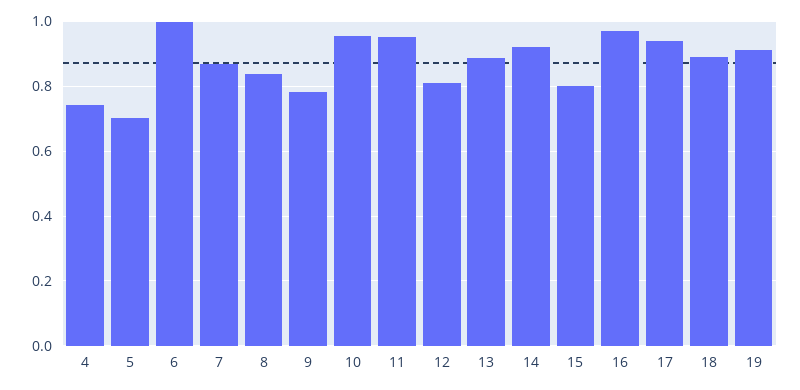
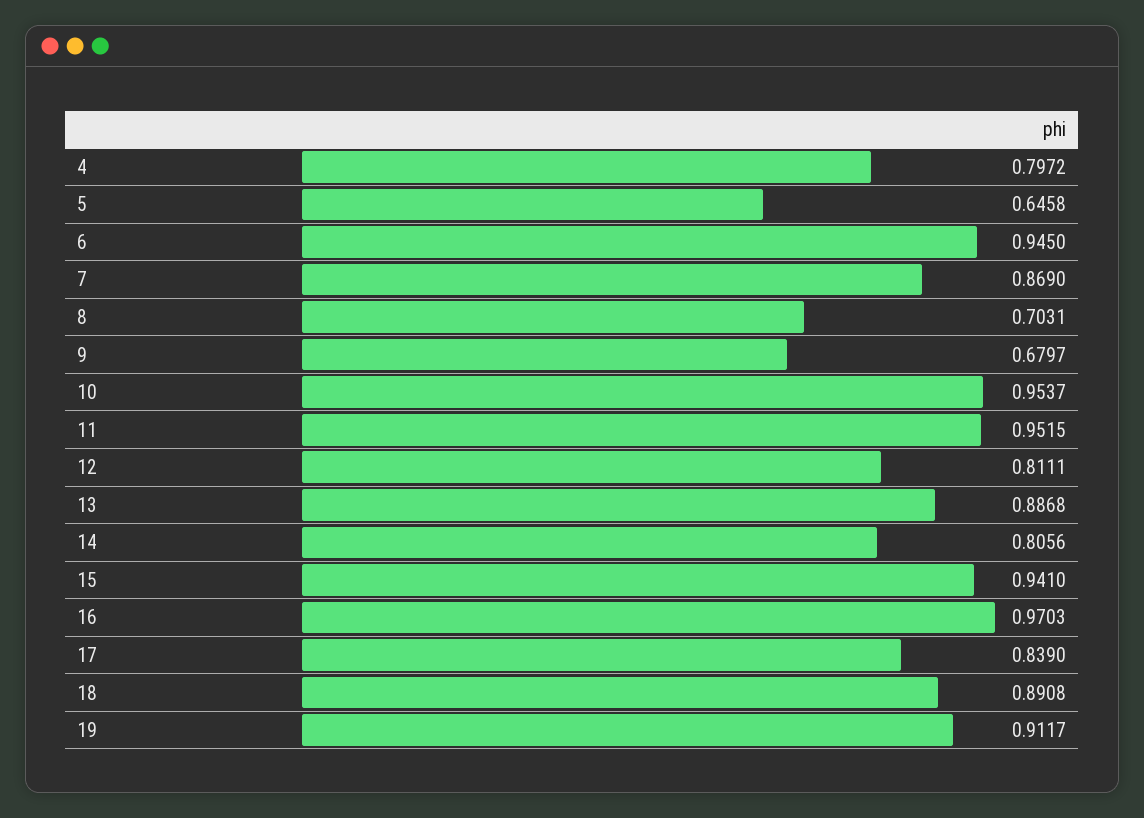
4: 0.74 -> 0.7972
5: 0.7 -> 0.6458
6: 1 -> 0.945
8: 0.84 -> 0.7031
9: 0.78 -> 0.6797
14: 0.92 -> 0.8056
15: 0.8 -> 0.941
17: 0.94 -> 0.839

